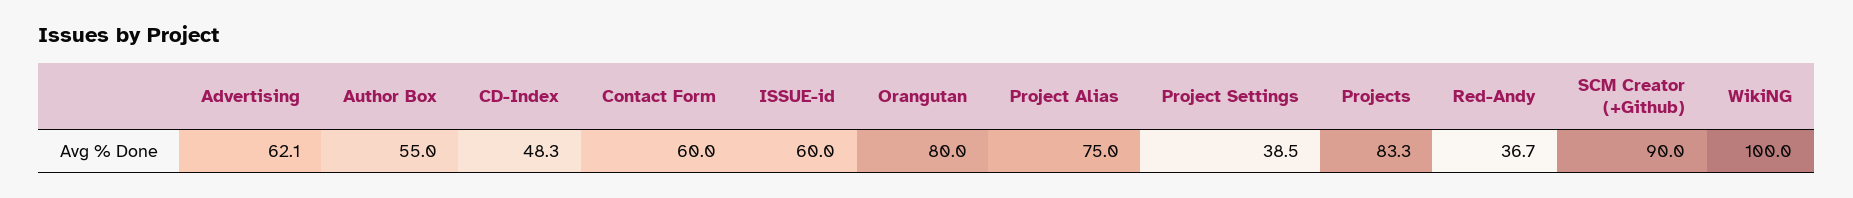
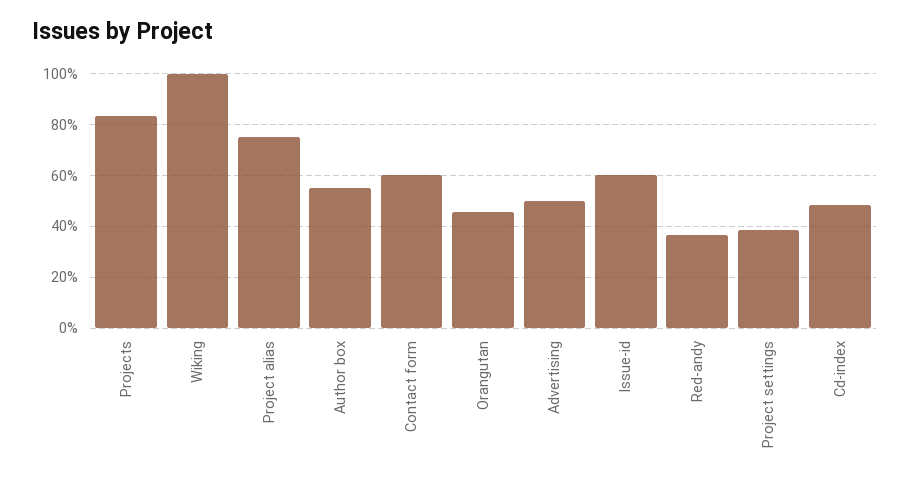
Advertising: 62.1 -> 50
Orangutan: 80 -> 45
SCM Creator (+Github): 90 -> none

